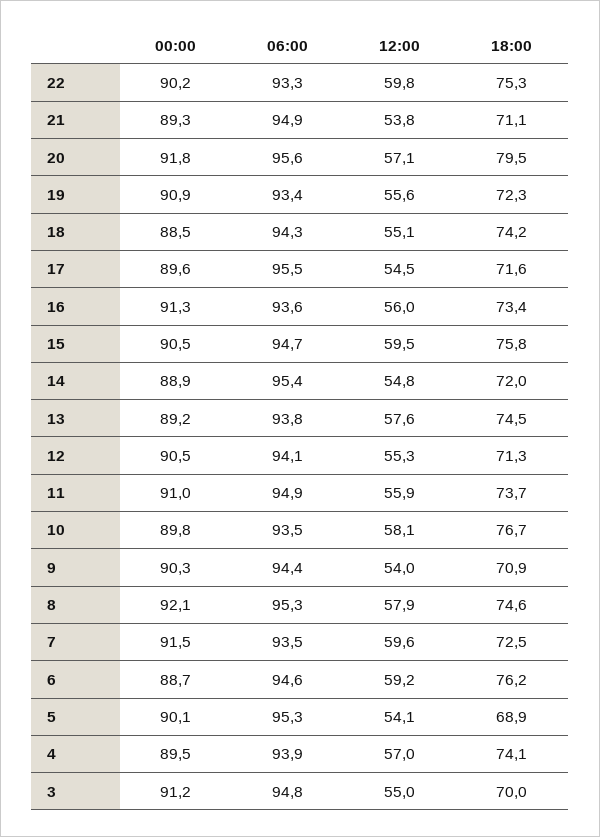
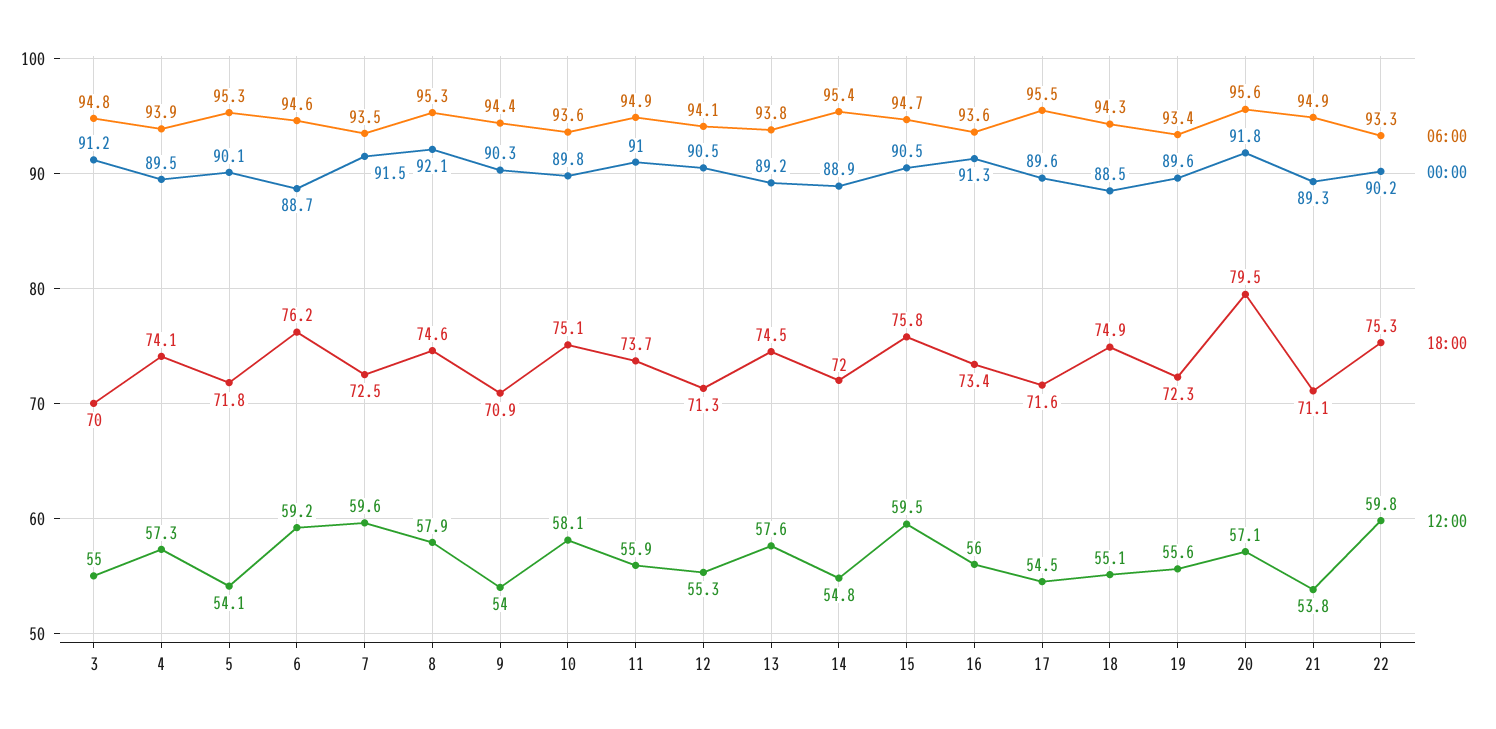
00:00, 19: 90.9 -> 89.6
18:00, 18: 74.2 -> 74.9
06:00, 10: 93.5 -> 93.6
18:00, 10: 76.7 -> 75.1
18:00, 5: 68.9 -> 71.8
12:00, 4: 57 -> 57.3

